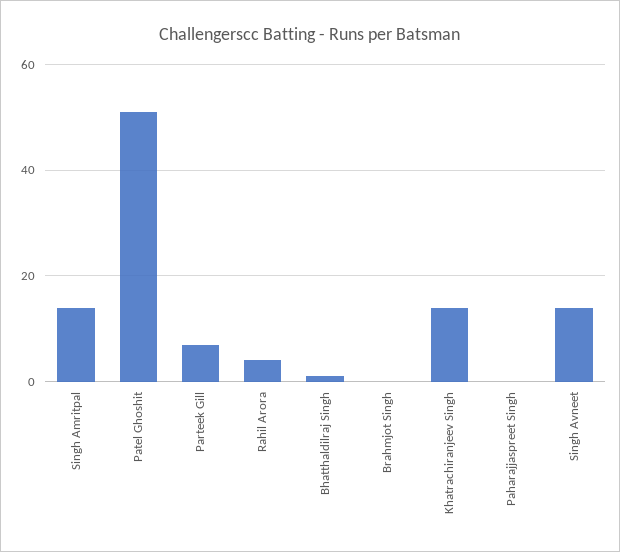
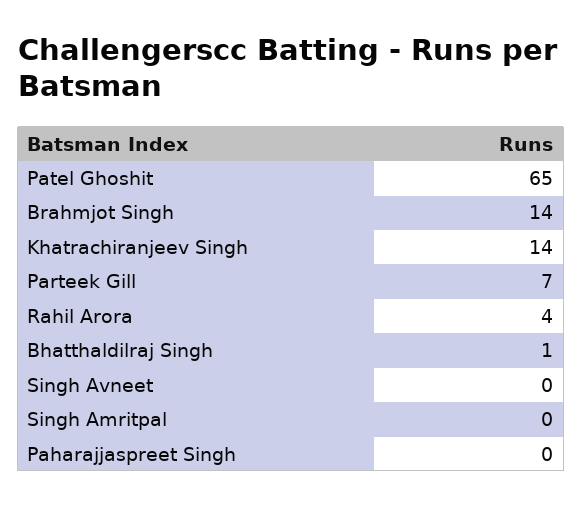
Singh Amritpal: 15 -> 0
Patel Ghoshit: 50 -> 65
Brahmjot Singh: 0 -> 14
Singh Avneet: 15 -> 0

